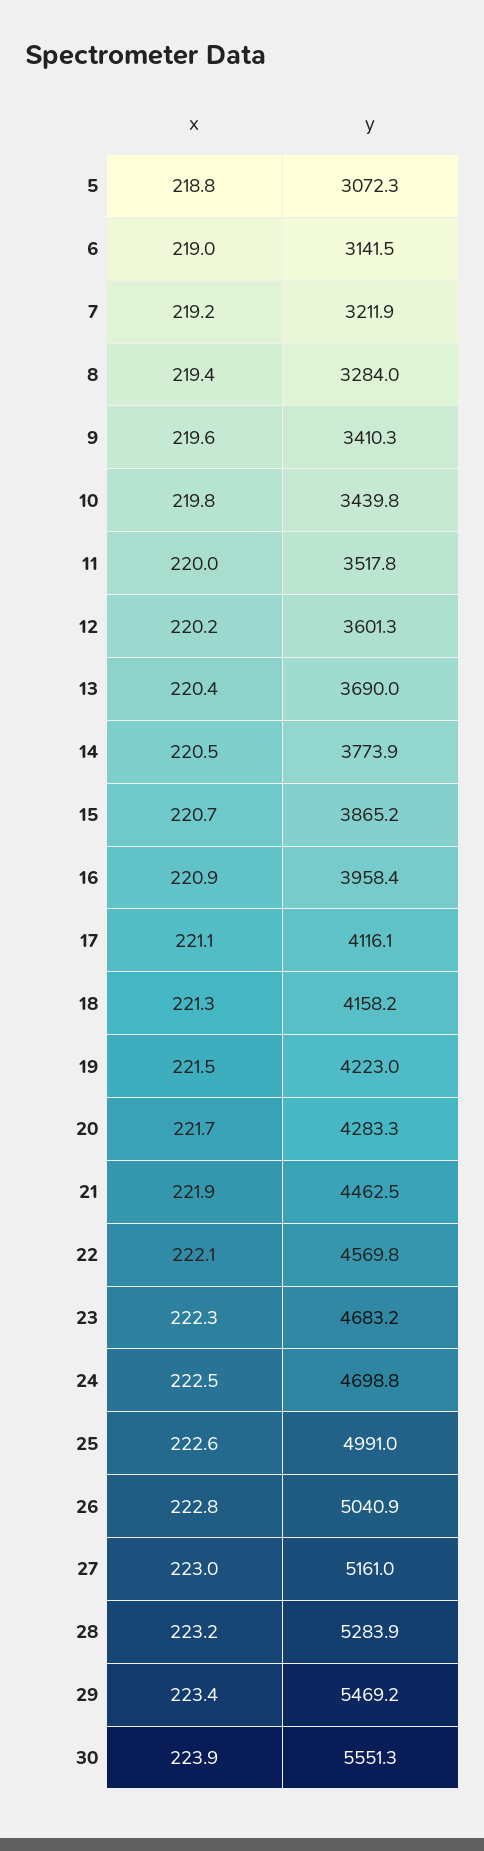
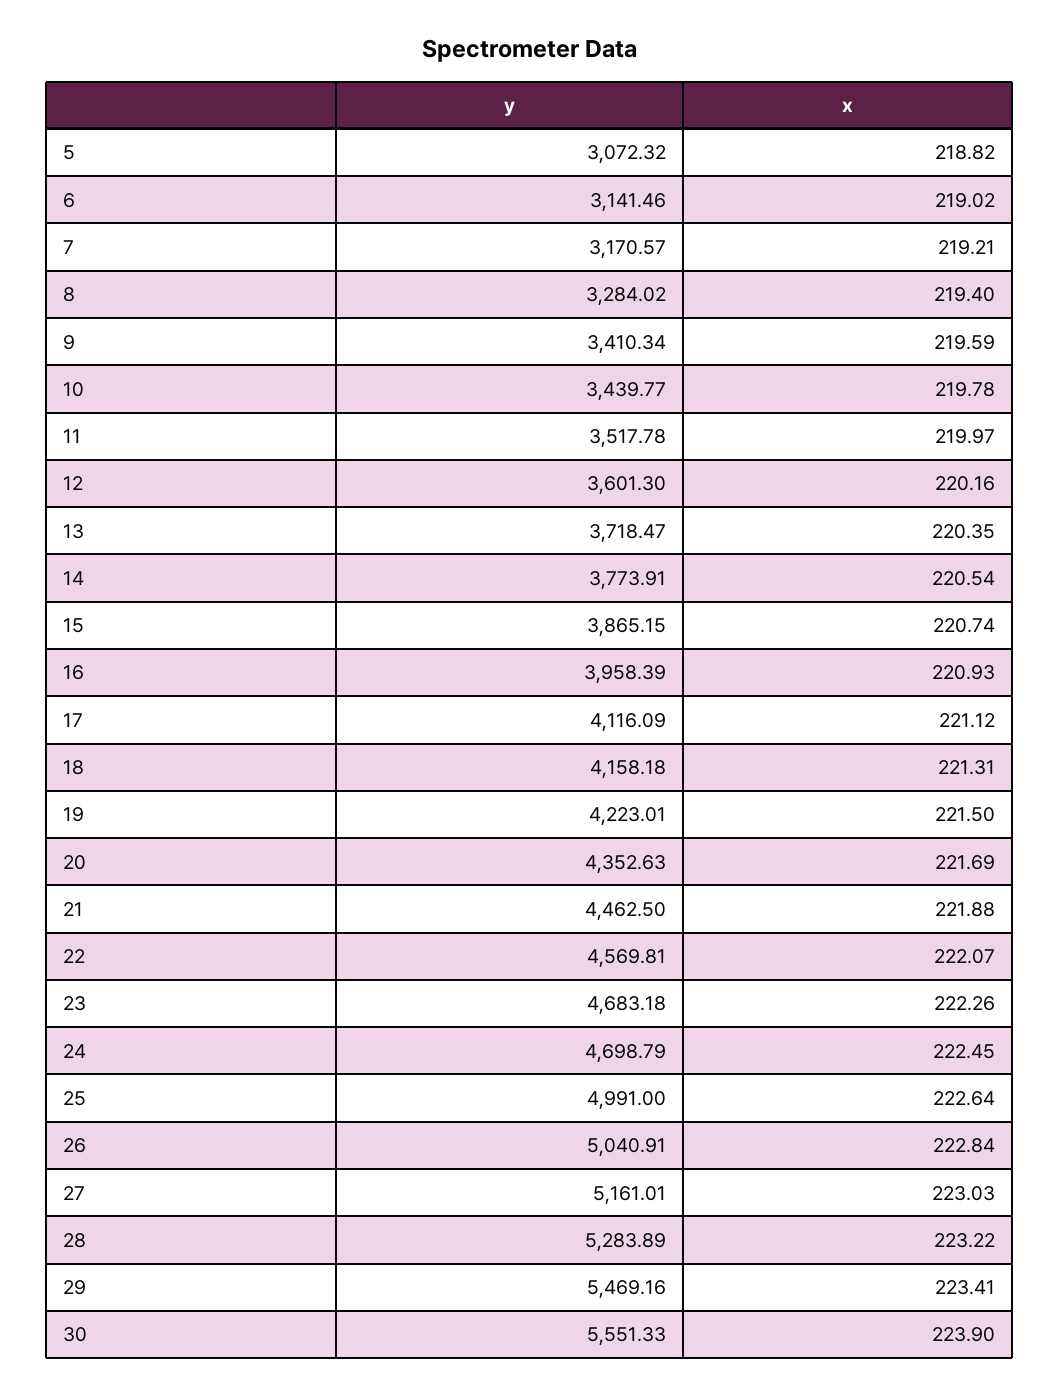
y, 7: 3211.9 -> 3170.57
y, 13: 3690 -> 3718.47
y, 20: 4283.3 -> 4352.63

